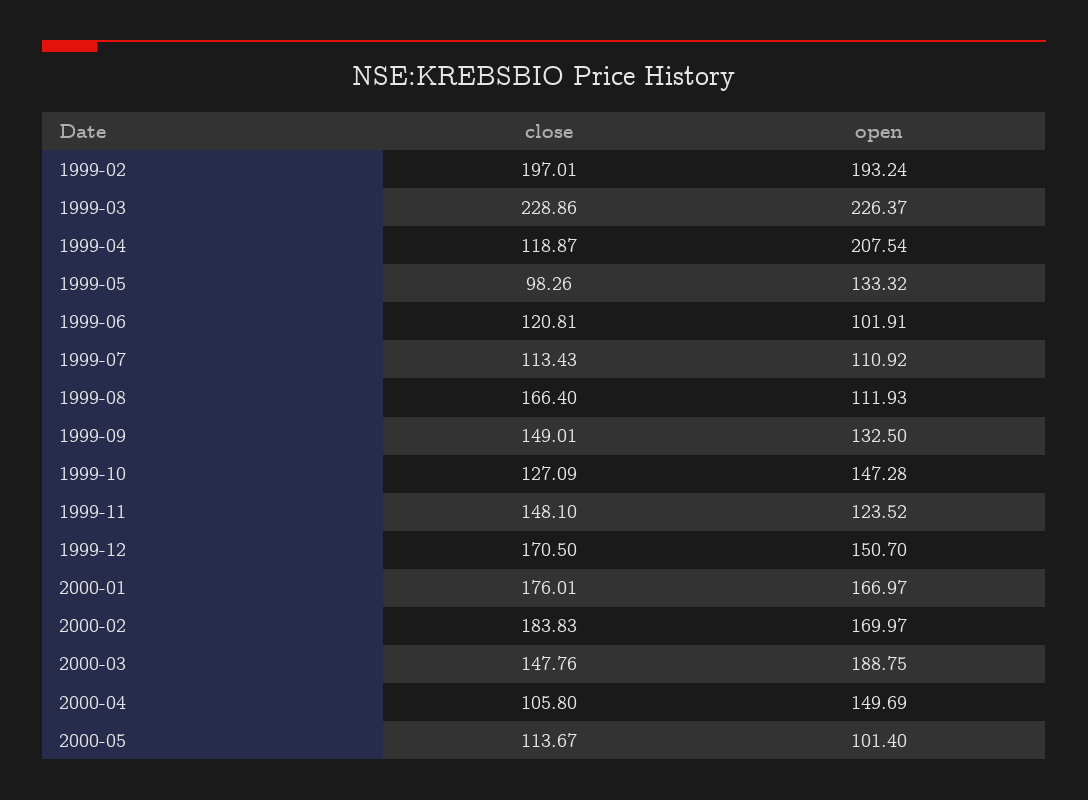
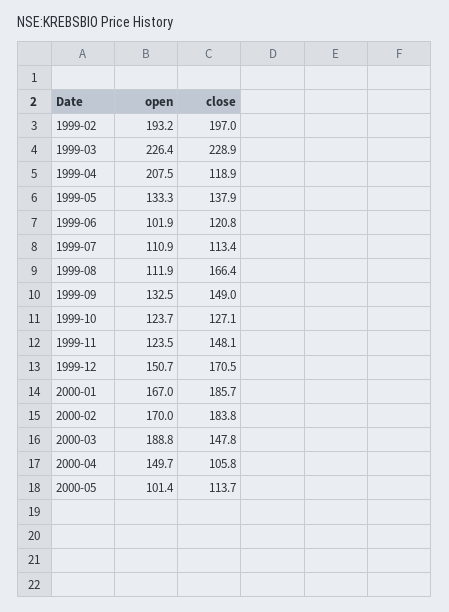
close, 1999-05: 98.26 -> 137.9
open, 1999-10: 147.28 -> 123.7
close, 2000-01: 176.01 -> 185.7

